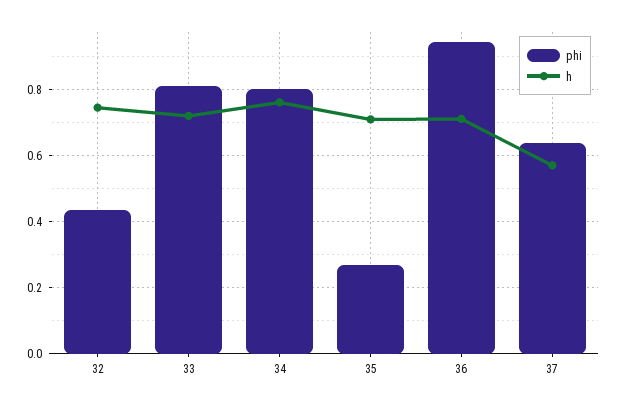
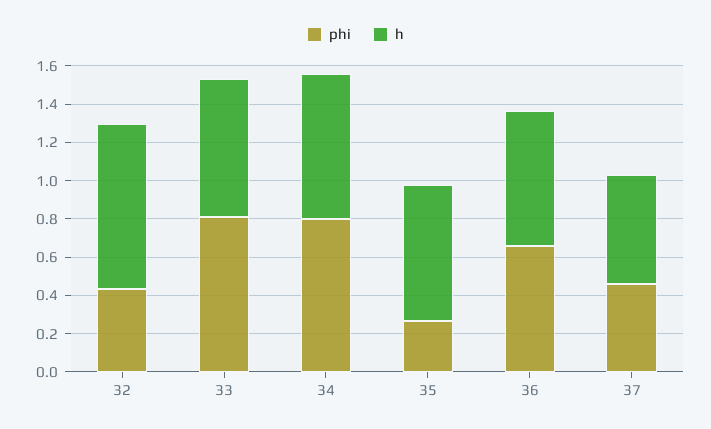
h, 32: 0.74 -> 0.85
phi, 36: 0.94 -> 0.65
phi, 37: 0.64 -> 0.45

